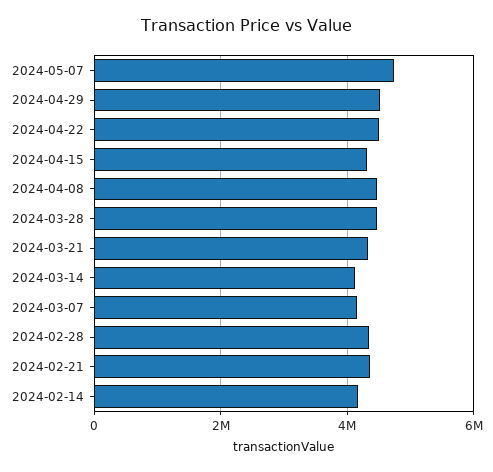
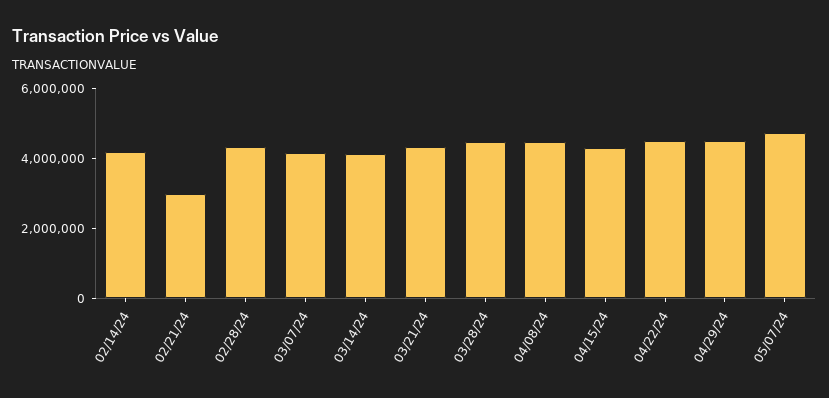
2024-02-21: 4400000 -> 3000000

